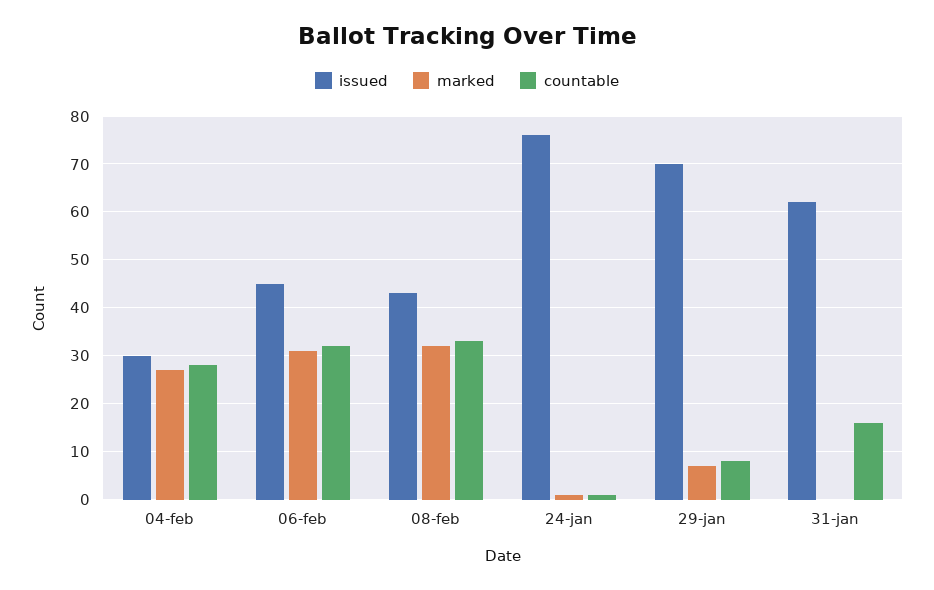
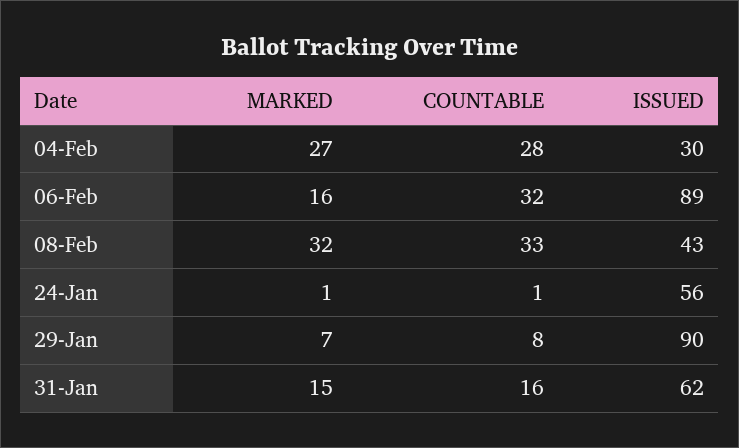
issued, 06-feb: 45 -> 89
marked, 06-feb: 30 -> 16
issued, 24-jan: 75 -> 56
issued, 29-jan: 70 -> 90
marked, 31-jan: 0 -> 15

